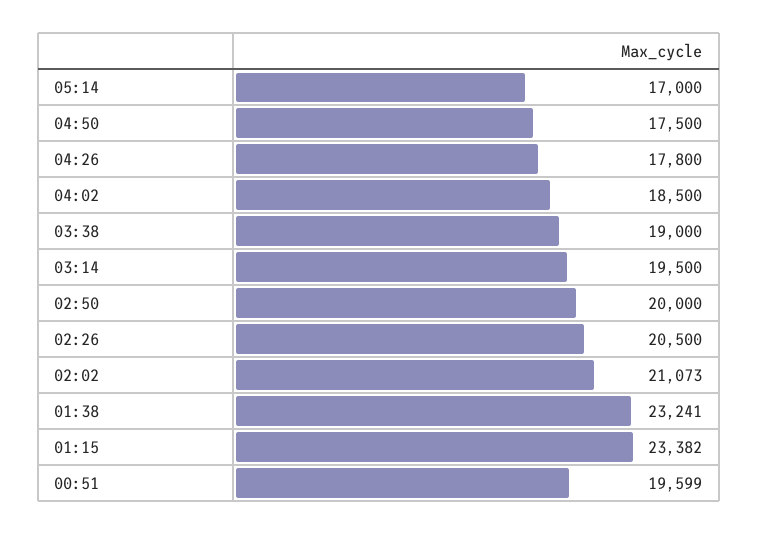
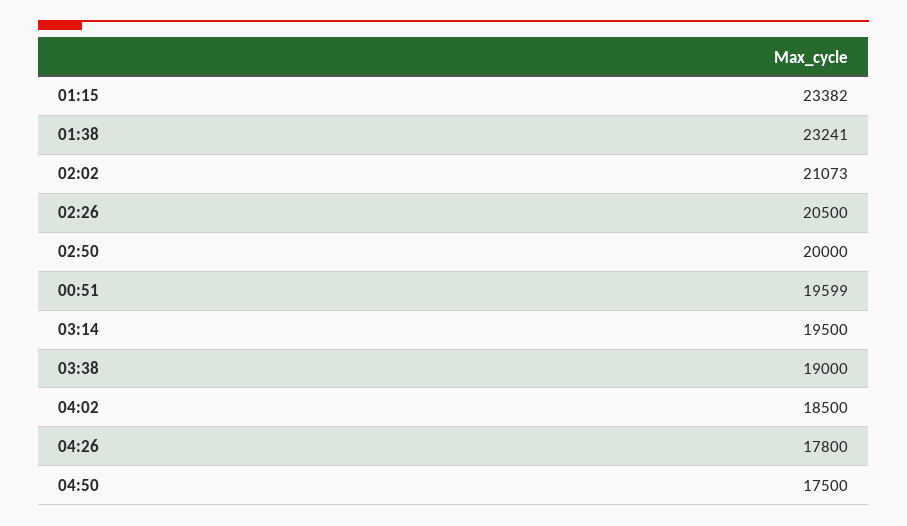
05:14: 17000 -> none

